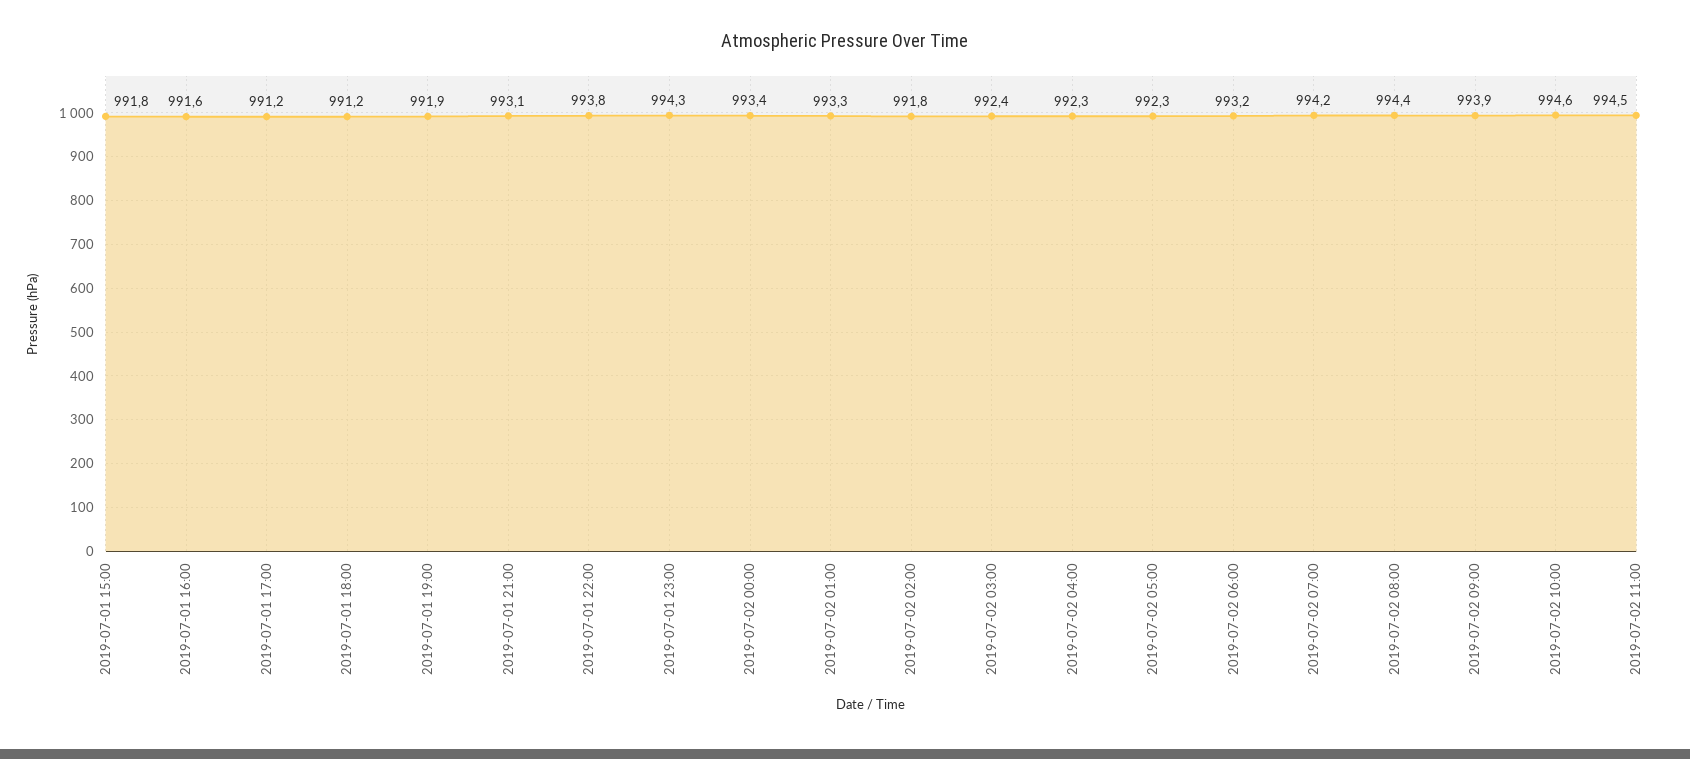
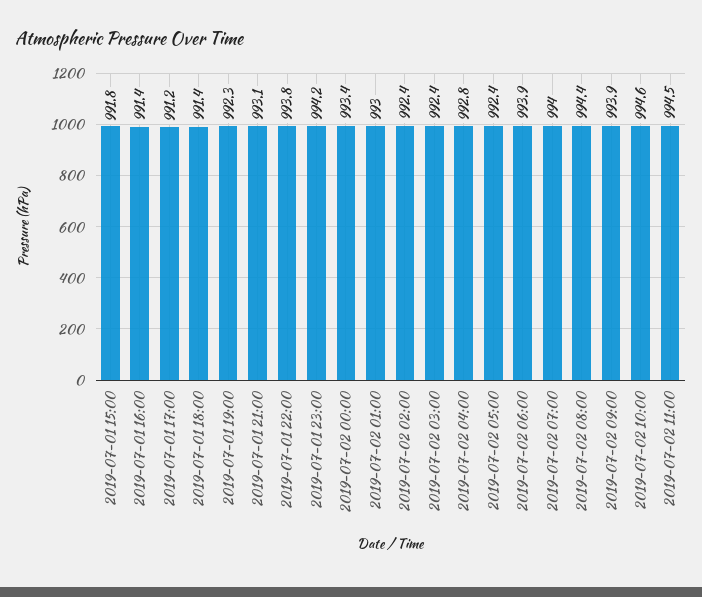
2019-07-01 16:00: 991.6 -> 991.4
2019-07-01 18:00: 991.2 -> 991.4
2019-07-01 19:00: 991.9 -> 992.3
2019-07-01 23:00: 994.3 -> 994.2
2019-07-02 01:00: 993.3 -> 993
2019-07-02 02:00: 991.8 -> 992.4
2019-07-02 04:00: 992.3 -> 992.8
2019-07-02 05:00: 992.3 -> 992.4
2019-07-02 06:00: 993.2 -> 993.9
2019-07-02 07:00: 994.2 -> 994

